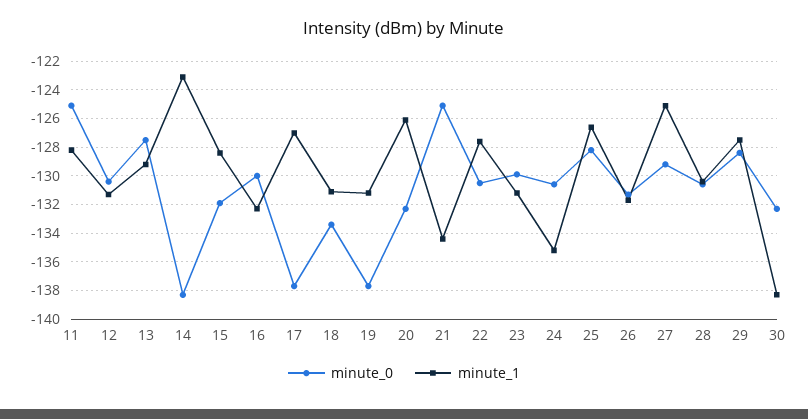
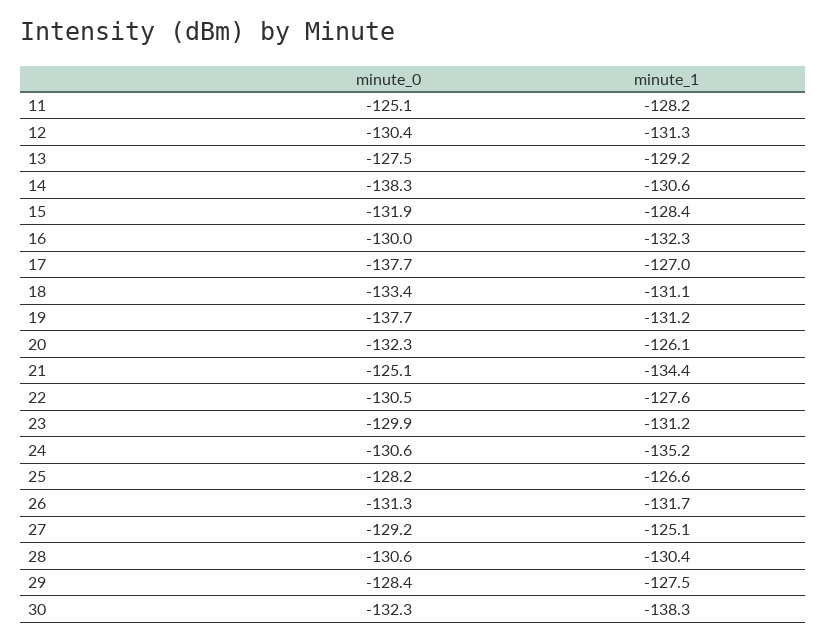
minute_1, 14: -123 -> -130.6

